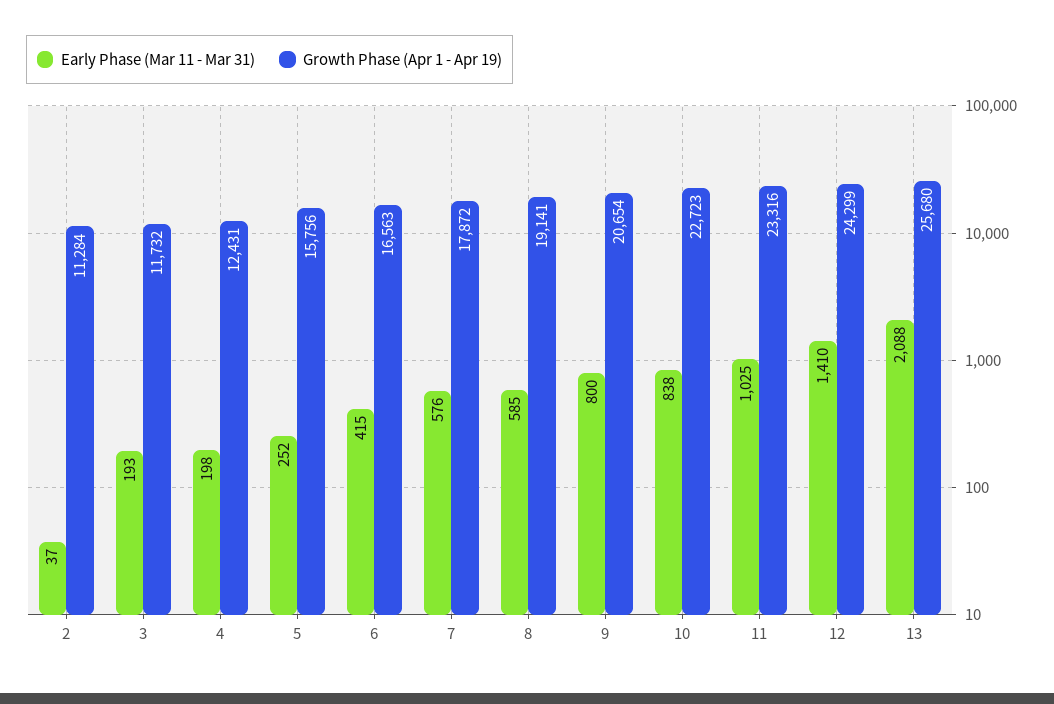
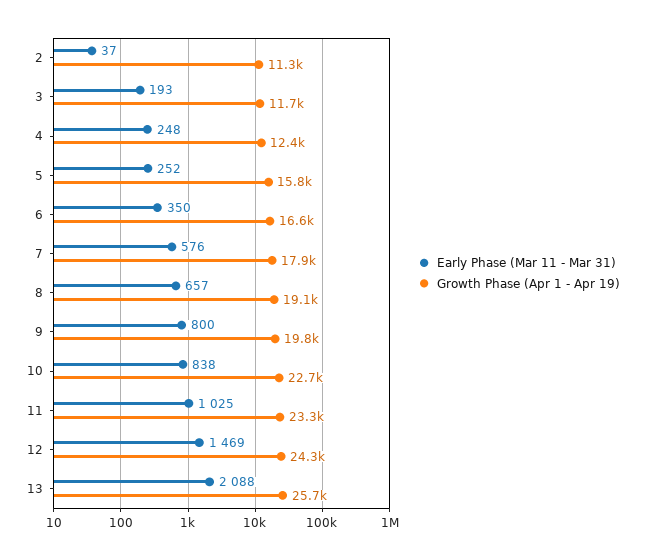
Early Phase (Mar 11 - Mar 31), 4: 198 -> 248
Early Phase (Mar 11 - Mar 31), 6: 415 -> 350
Early Phase (Mar 11 - Mar 31), 8: 585 -> 657
Growth Phase (Apr 1 - Apr 19), 9: 20654 -> 19800
Early Phase (Mar 11 - Mar 31), 12: 1410 -> 1469

